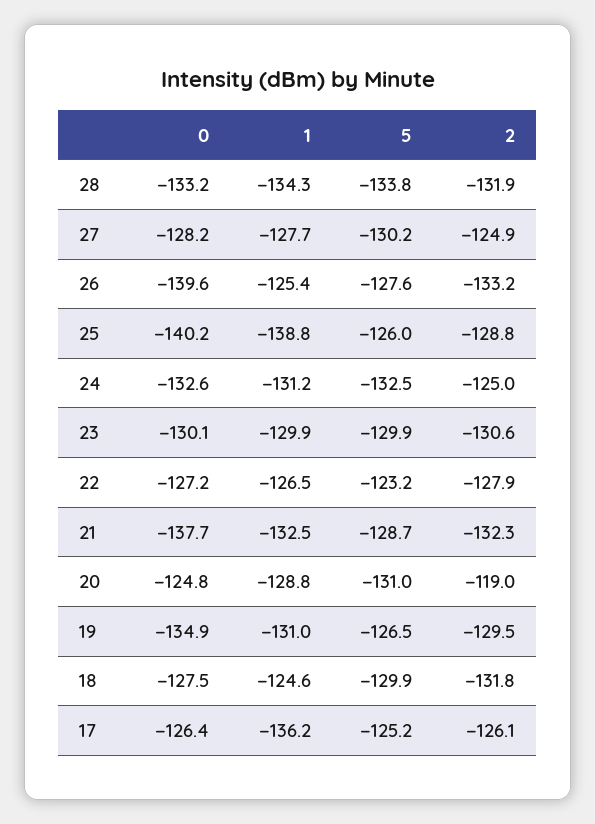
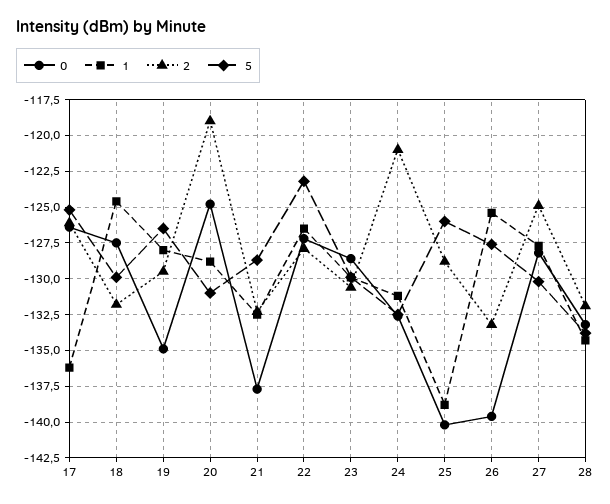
2, 24: -125 -> -121
0, 23: -130.1 -> -128.5
1, 19: -131 -> -128

